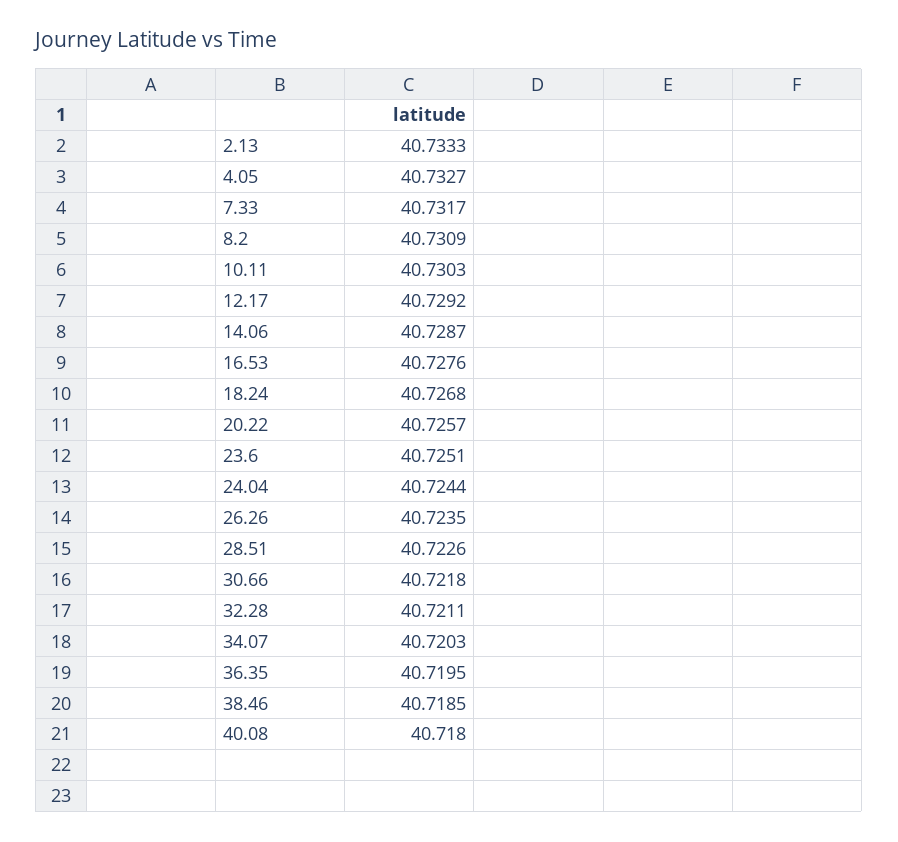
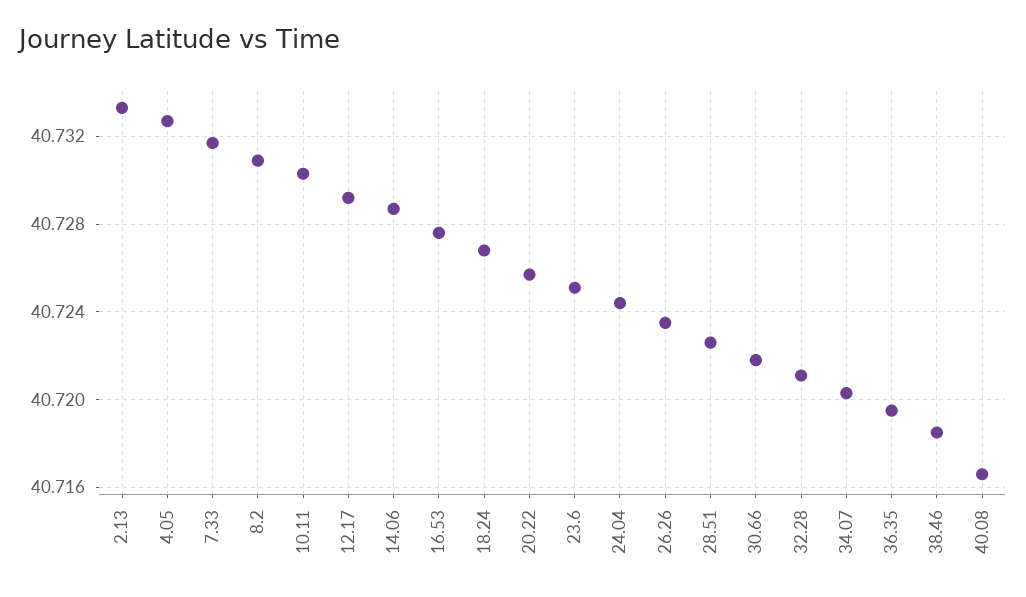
40.08: 40.718 -> 40.7165

